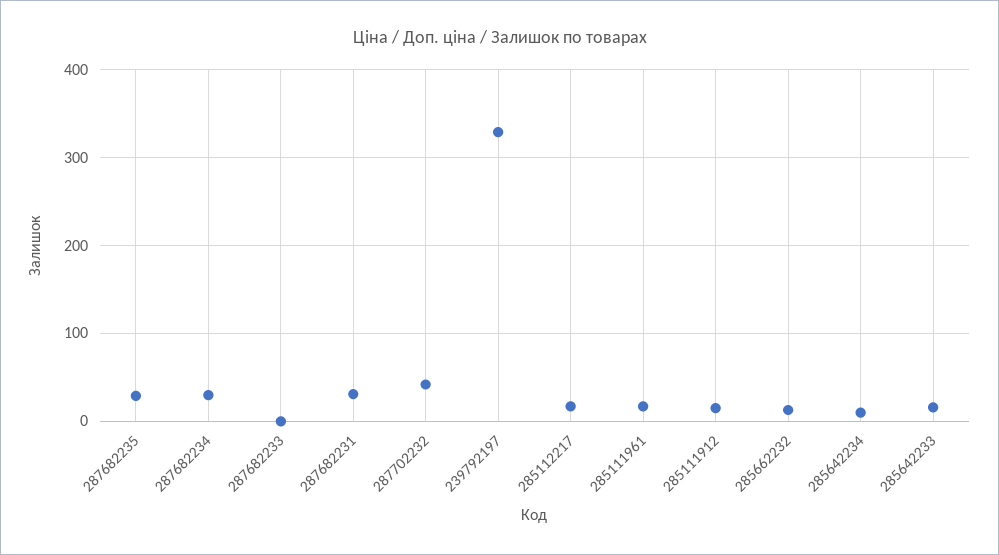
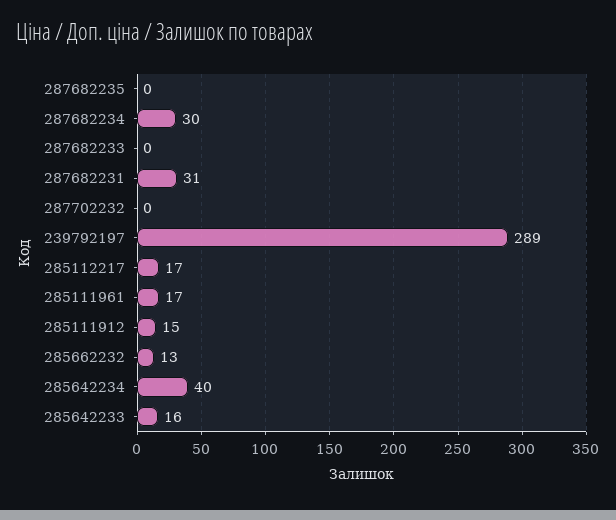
287682235: 30 -> 0
287702232: 40 -> 0
239792197: 330 -> 289
285642234: 10 -> 40

